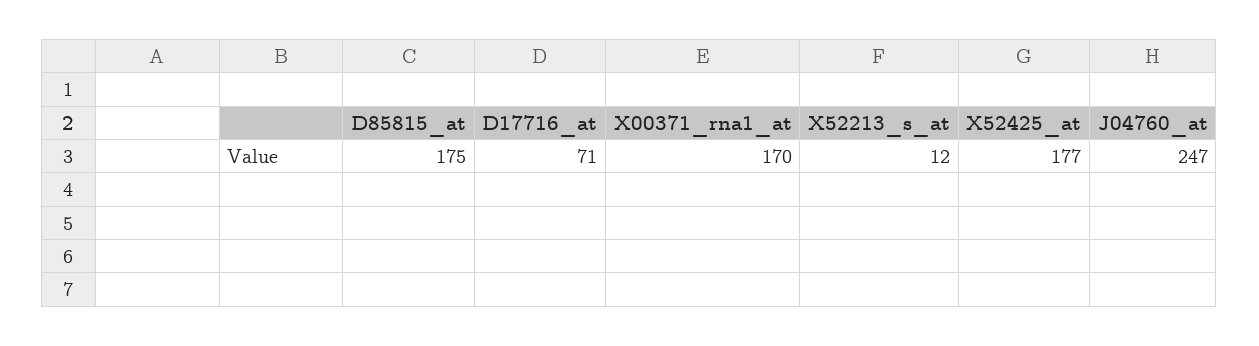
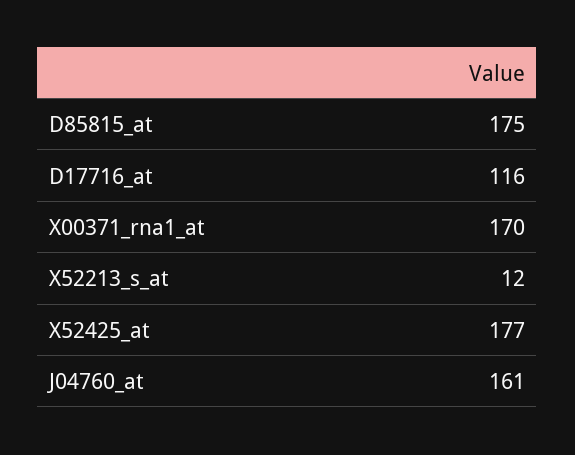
D17716_at: 71 -> 116
J04760_at: 247 -> 161

